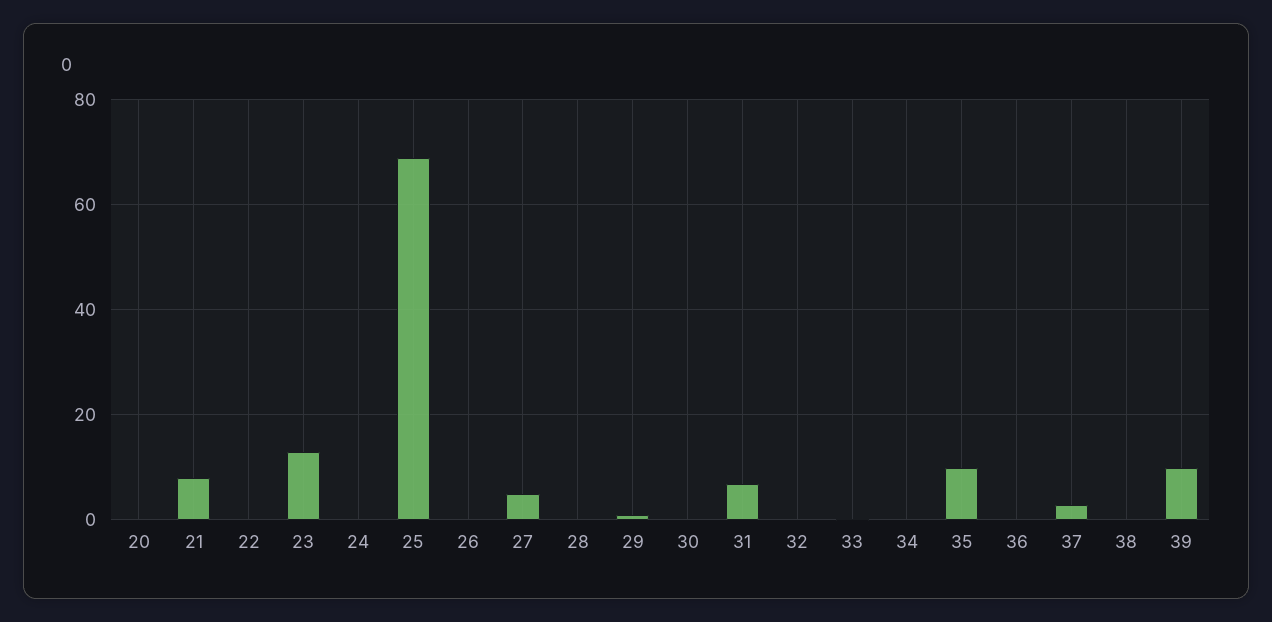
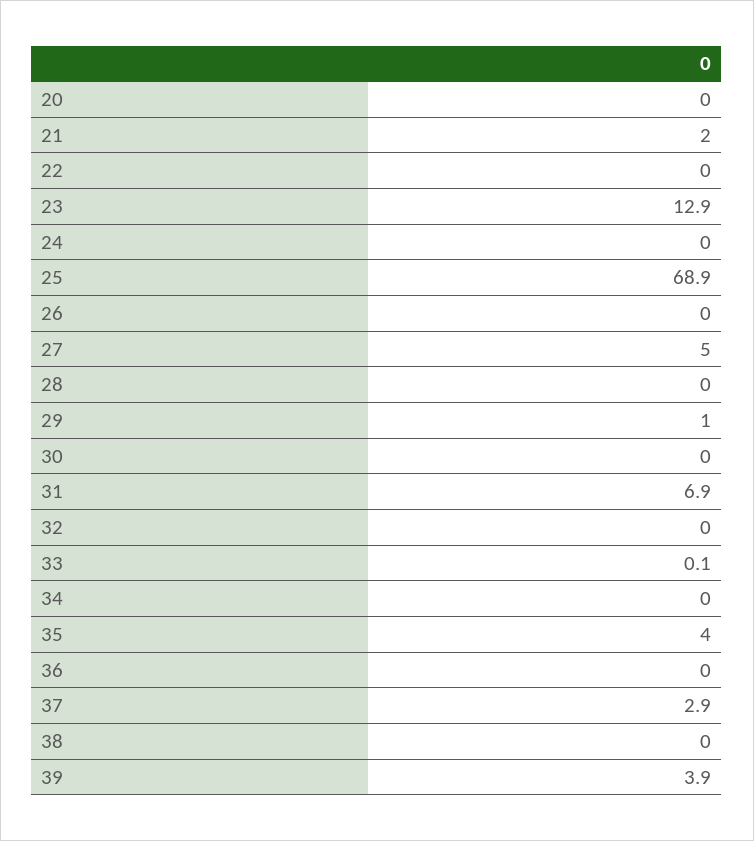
21: 8 -> 2
35: 10 -> 4
39: 10 -> 3.9

